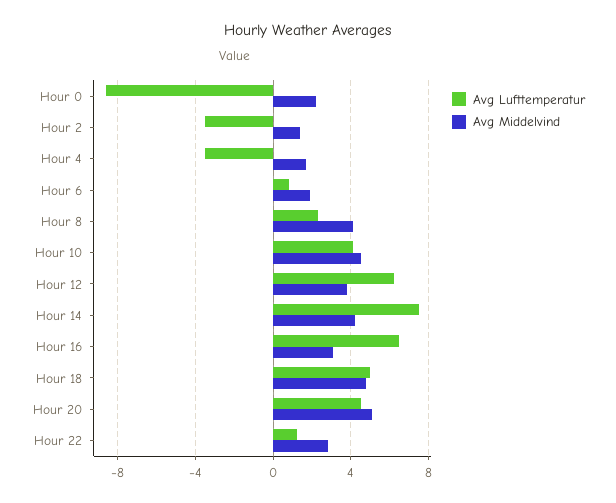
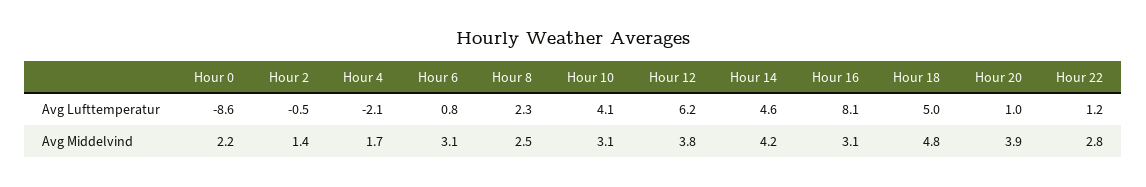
Avg Lufttemperatur, Hour 2: -3.5 -> -0.5
Avg Lufttemperatur, Hour 4: -3.5 -> -2.1
Avg Middelvind, Hour 6: 2 -> 3.1
Avg Middelvind, Hour 8: 4 -> 2.5
Avg Middelvind, Hour 10: 4.5 -> 3.1
Avg Lufttemperatur, Hour 14: 7.5 -> 4.6
Avg Lufttemperatur, Hour 16: 6.5 -> 8.1
Avg Lufttemperatur, Hour 20: 4.5 -> 1
Avg Middelvind, Hour 20: 5 -> 3.9

